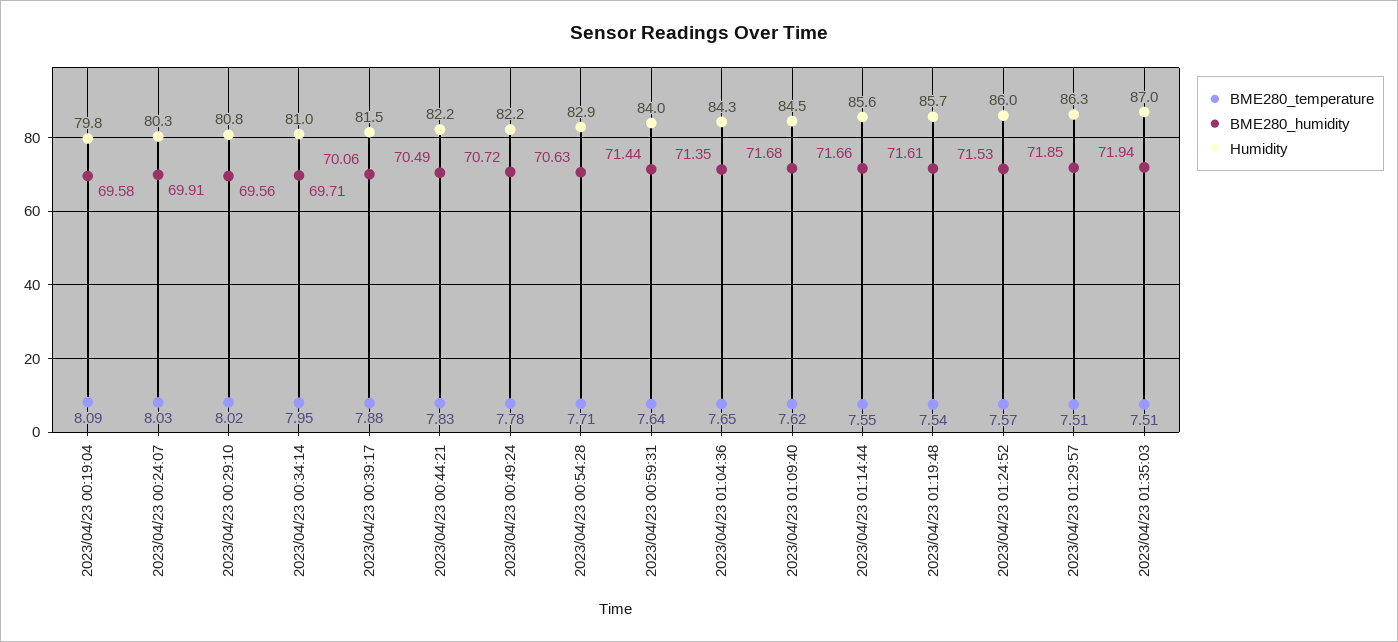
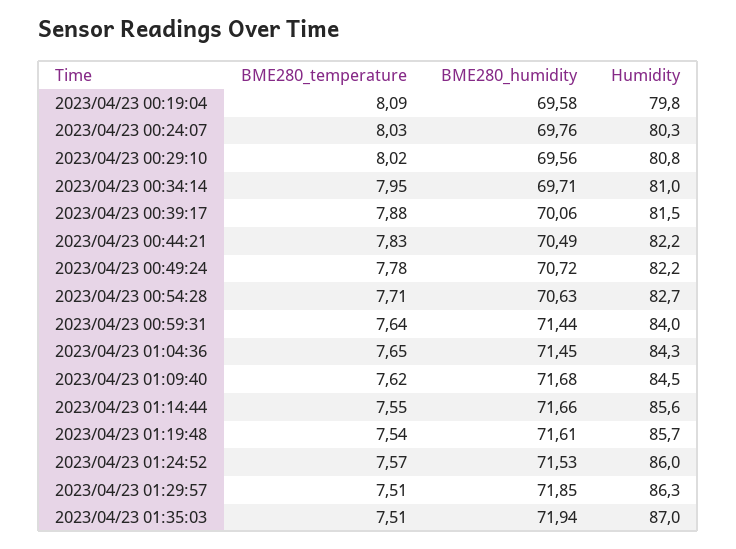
BME280_humidity, 2023/04/23 00:24:07: 69.91 -> 69.76
Humidity, 2023/04/23 00:54:28: 82.9 -> 82.7
BME280_humidity, 2023/04/23 01:04:36: 71.35 -> 71.45

